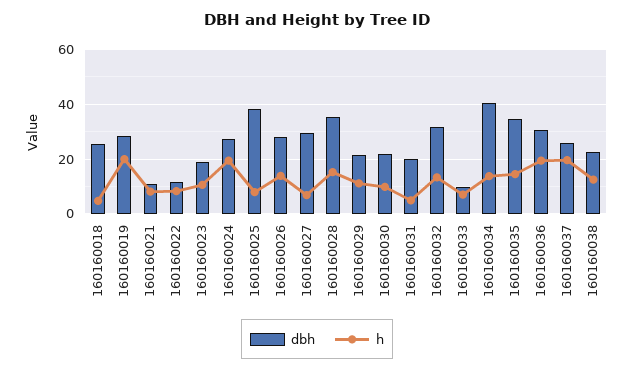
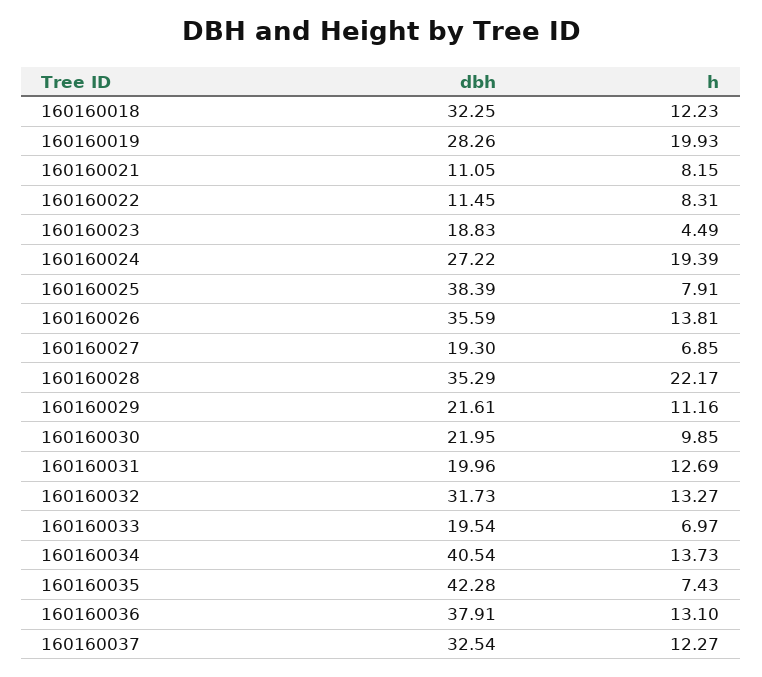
dbh, 160160018: 25 -> 32.25
h, 160160018: 5 -> 12.23
h, 160160023: 10 -> 4.49
dbh, 160160026: 27.5 -> 35.59
dbh, 160160027: 30 -> 19.3
h, 160160028: 15 -> 22.17
h, 160160031: 5 -> 12.69
dbh, 160160033: 10 -> 19.54
dbh, 160160035: 35 -> 42.28
h, 160160035: 15 -> 7.43
dbh, 160160036: 30 -> 37.91
h, 160160036: 20 -> 13.1
dbh, 160160037: 25 -> 32.54
h, 160160037: 20 -> 12.27
dbh, 160160038: 22.5 -> none
h, 160160038: 12.5 -> none

